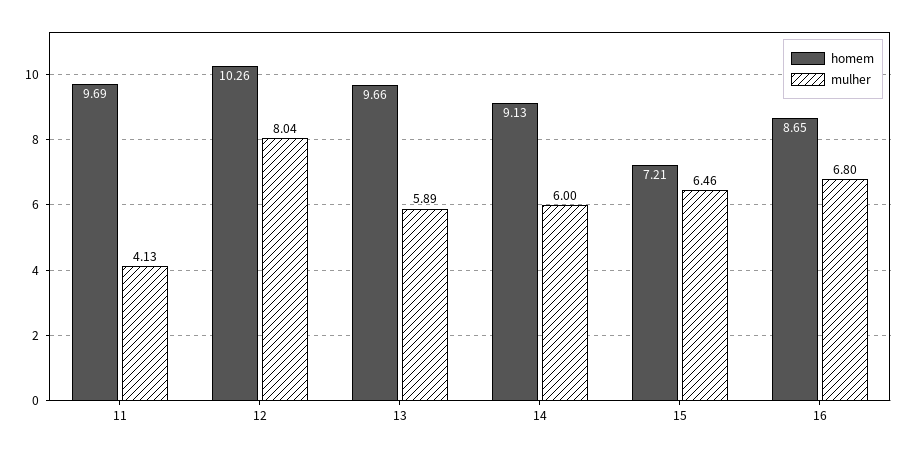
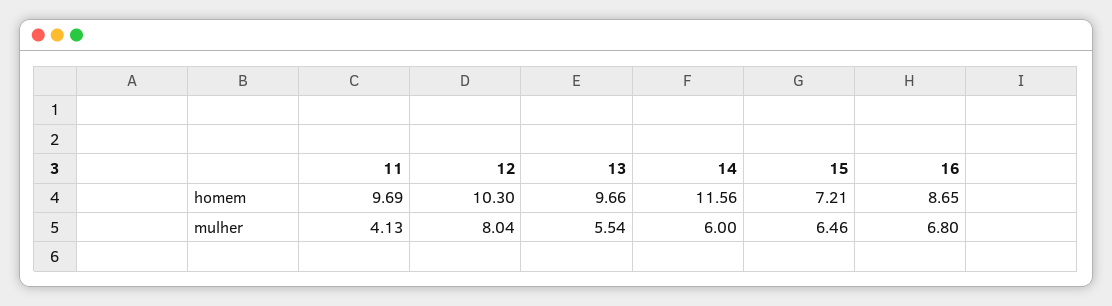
homem, 12: 10.26 -> 10.3
mulher, 13: 5.89 -> 5.54
homem, 14: 9.13 -> 11.56

